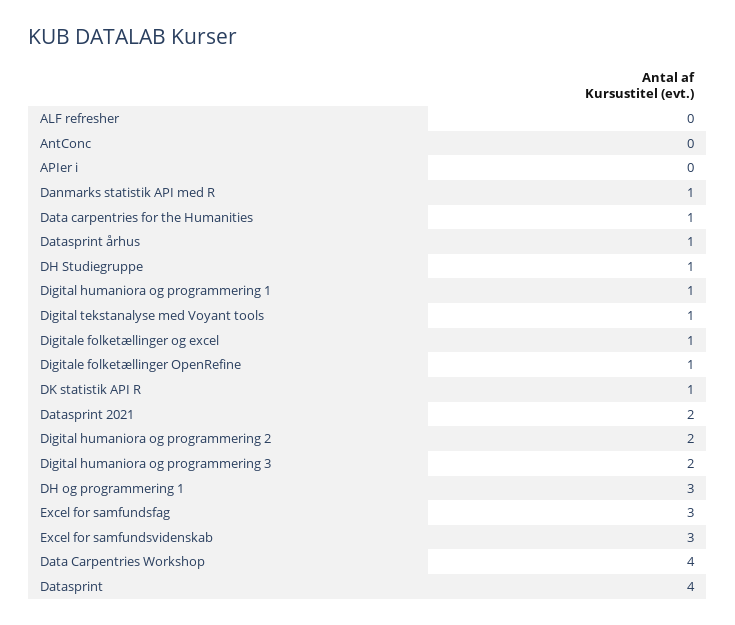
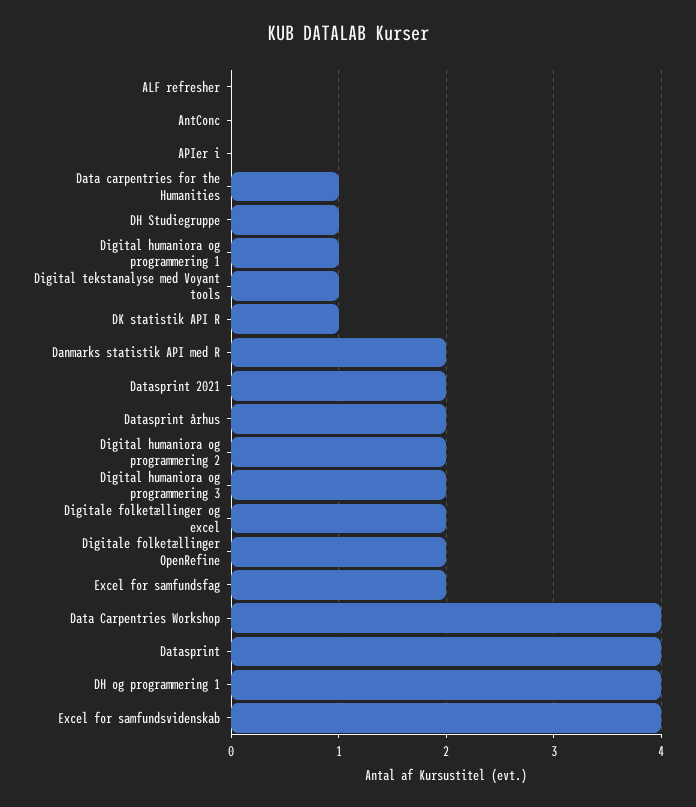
Danmarks statistik API med R: 1 -> 2
Datasprint århus: 1 -> 2
Digitale folketællinger og excel: 1 -> 2
Digitale folketællinger OpenRefine: 1 -> 2
DH og programmering 1: 3 -> 4
Excel for samfundsfag: 3 -> 2
Excel for samfundsvidenskab: 3 -> 4

